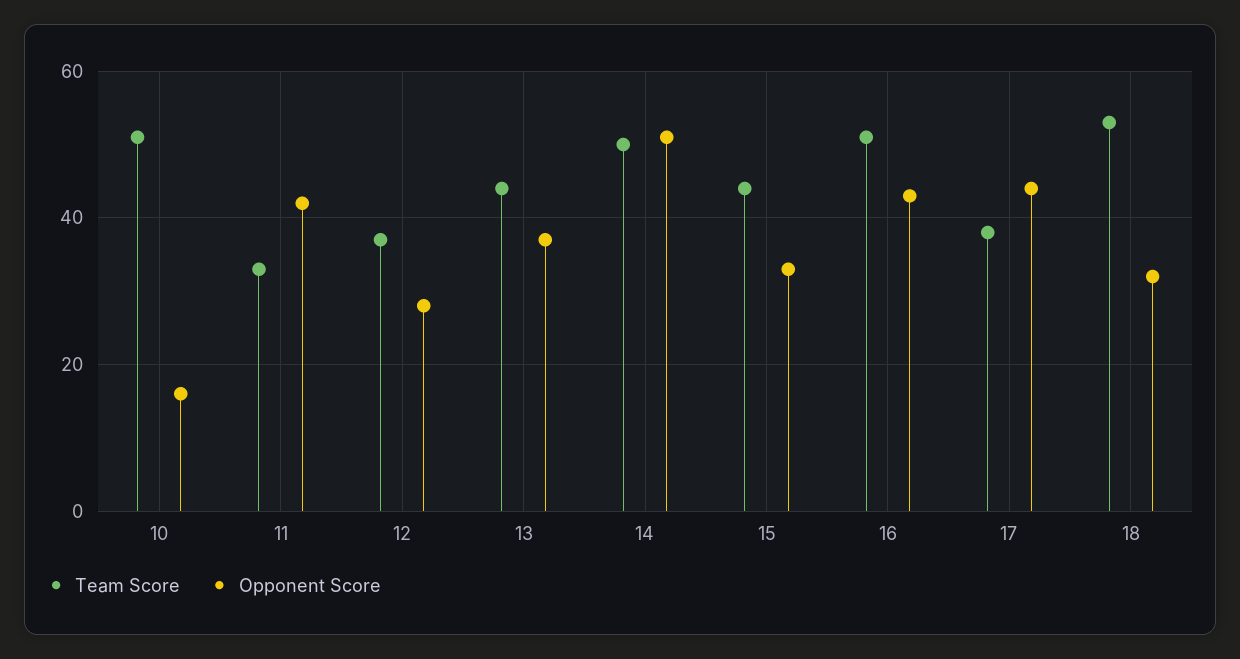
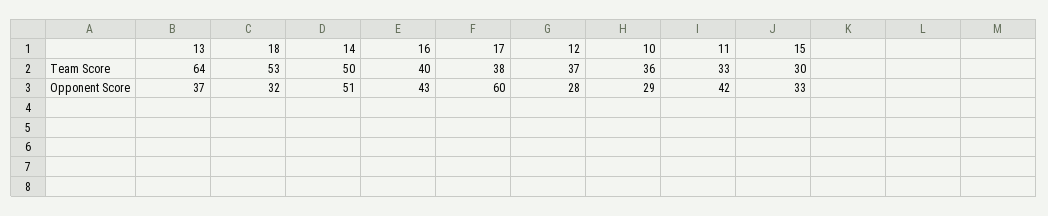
Team Score, 10: 50 -> 36
Opponent Score, 10: 15 -> 29
Team Score, 13: 45 -> 64
Team Score, 15: 45 -> 30
Team Score, 16: 50 -> 40
Opponent Score, 17: 45 -> 60

